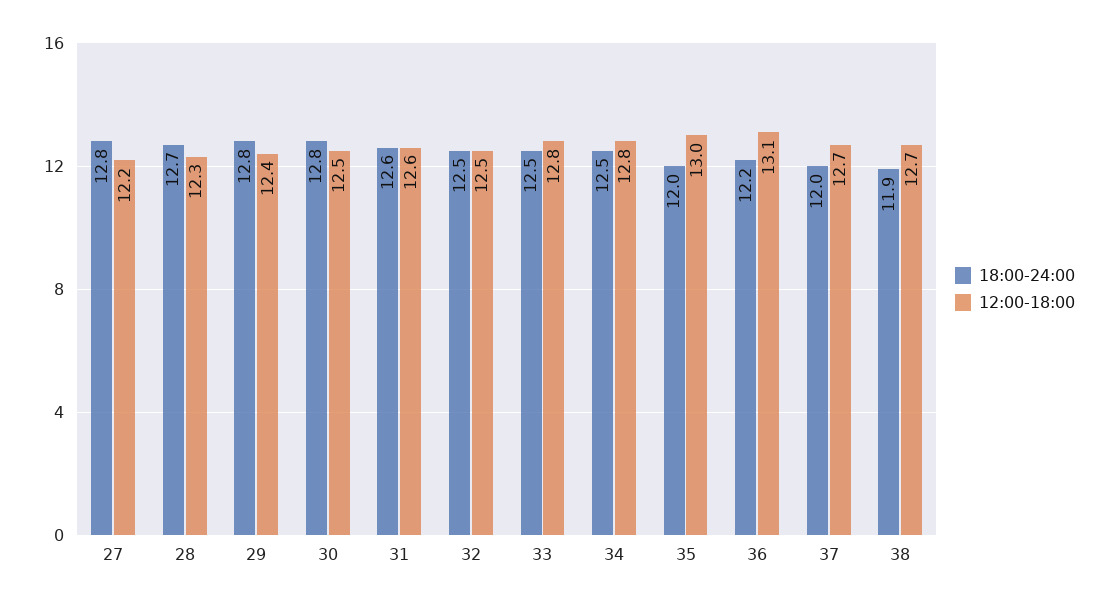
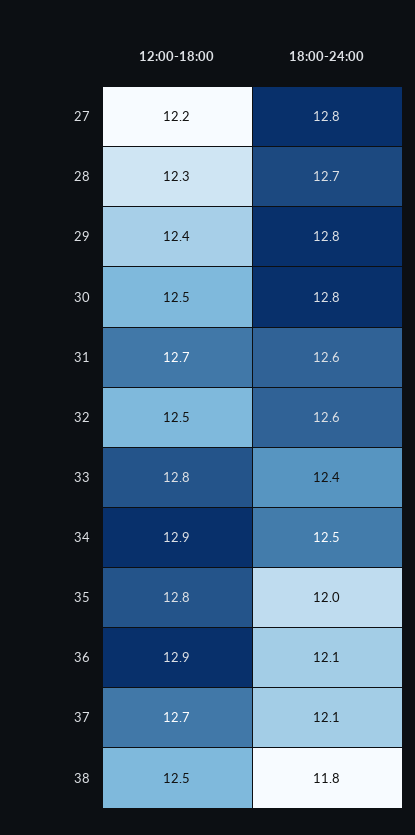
12:00-18:00, 31: 12.6 -> 12.7
18:00-24:00, 32: 12.5 -> 12.6
18:00-24:00, 33: 12.5 -> 12.4
12:00-18:00, 34: 12.8 -> 12.9
12:00-18:00, 35: 13 -> 12.8
18:00-24:00, 36: 12.2 -> 12.1
12:00-18:00, 36: 13.1 -> 12.9
18:00-24:00, 37: 12 -> 12.1
18:00-24:00, 38: 11.9 -> 11.8
12:00-18:00, 38: 12.7 -> 12.5

